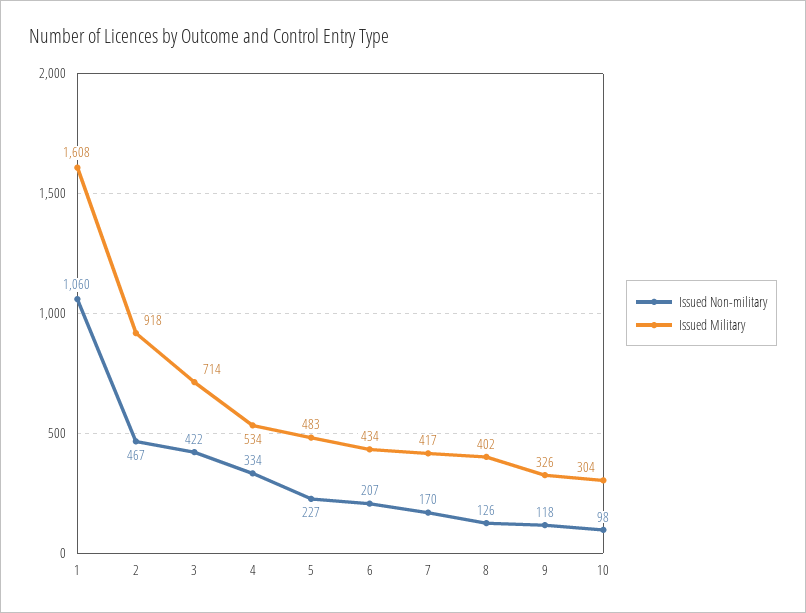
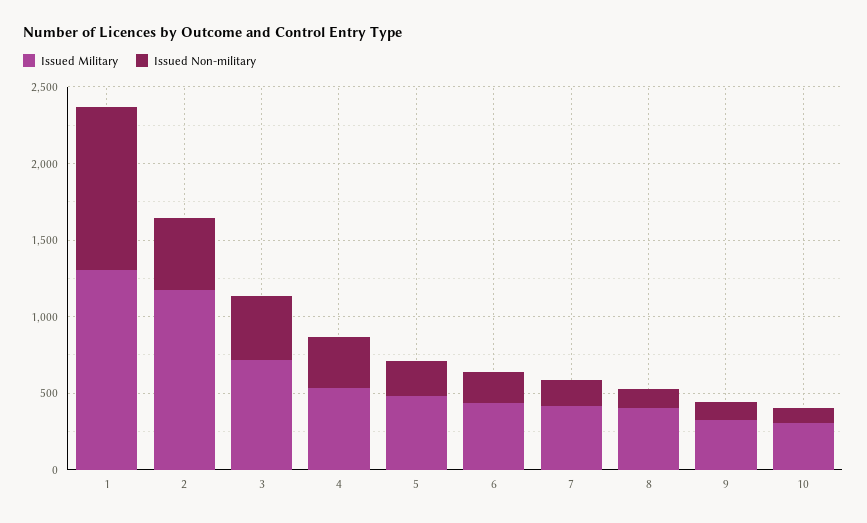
Issued Military, 1: 1608 -> 1300
Issued Military, 2: 918 -> 1200

